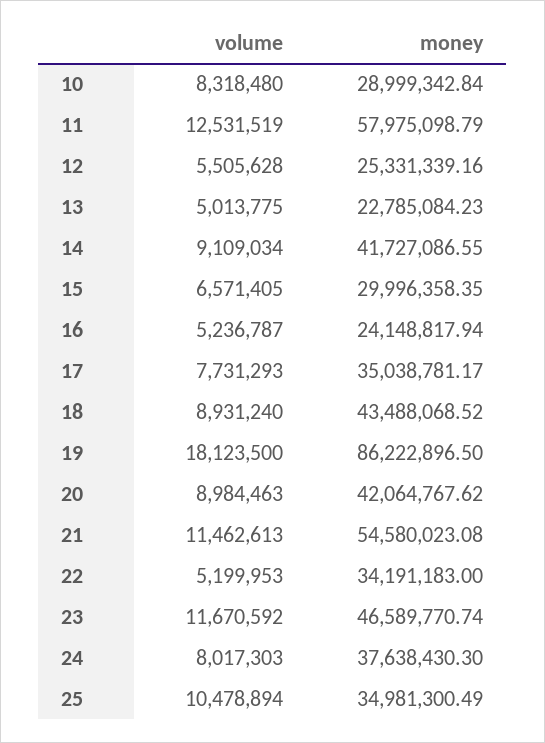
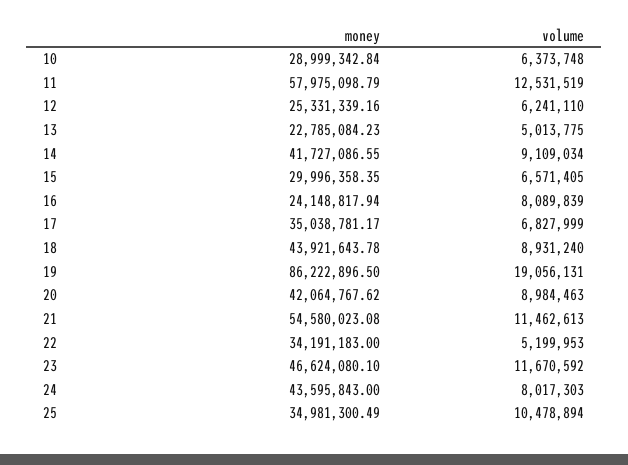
volume, 10: 8318480 -> 6373748
volume, 12: 5505628 -> 6241110
volume, 16: 5236787 -> 8089839
volume, 17: 7731293 -> 6827999
money, 18: 43488068.52 -> 43921643.78
volume, 19: 18123500 -> 19056131
money, 23: 46589770.74 -> 46624080.1
money, 24: 37638430.3 -> 43595843

